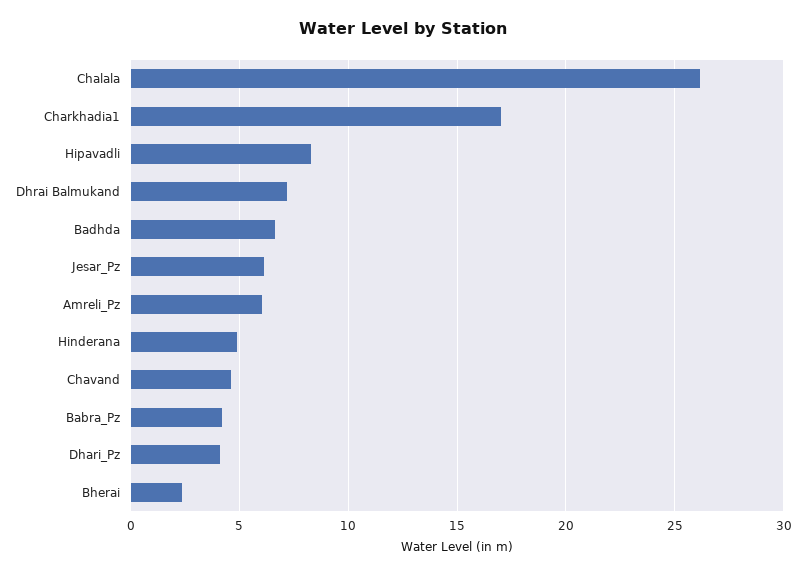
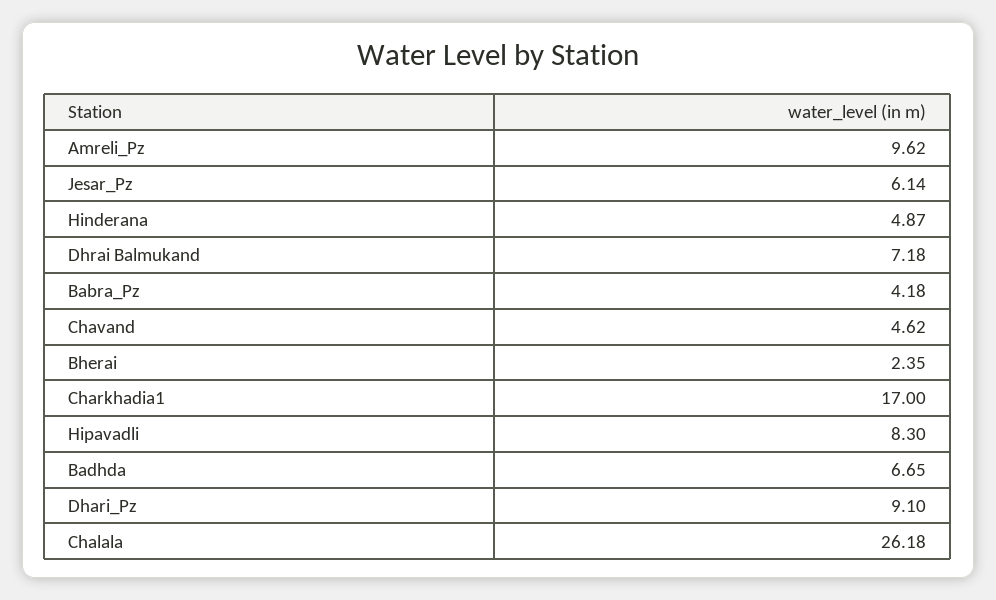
Amreli_Pz: 6 -> 9.62
Dhari_Pz: 4 -> 9.1

